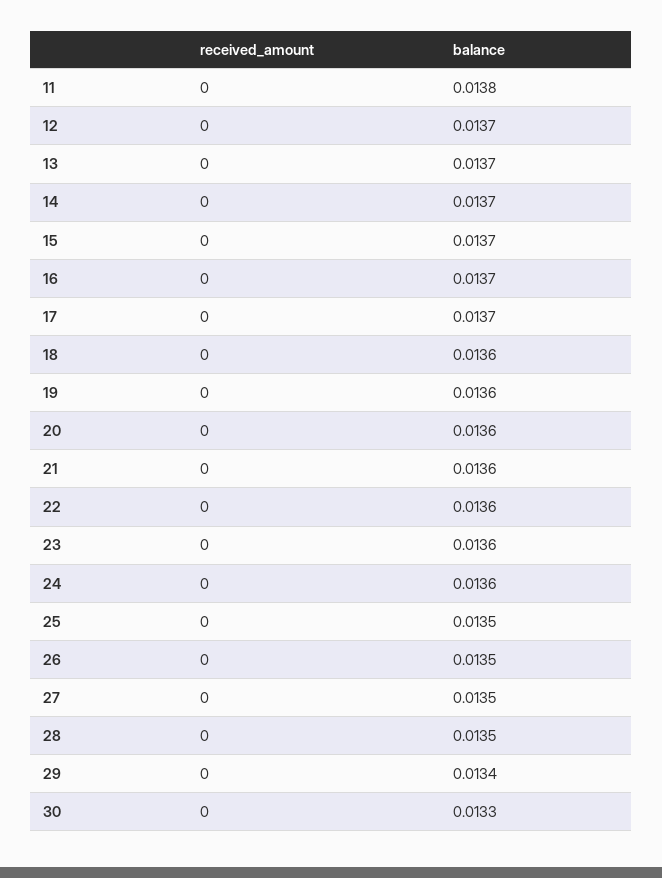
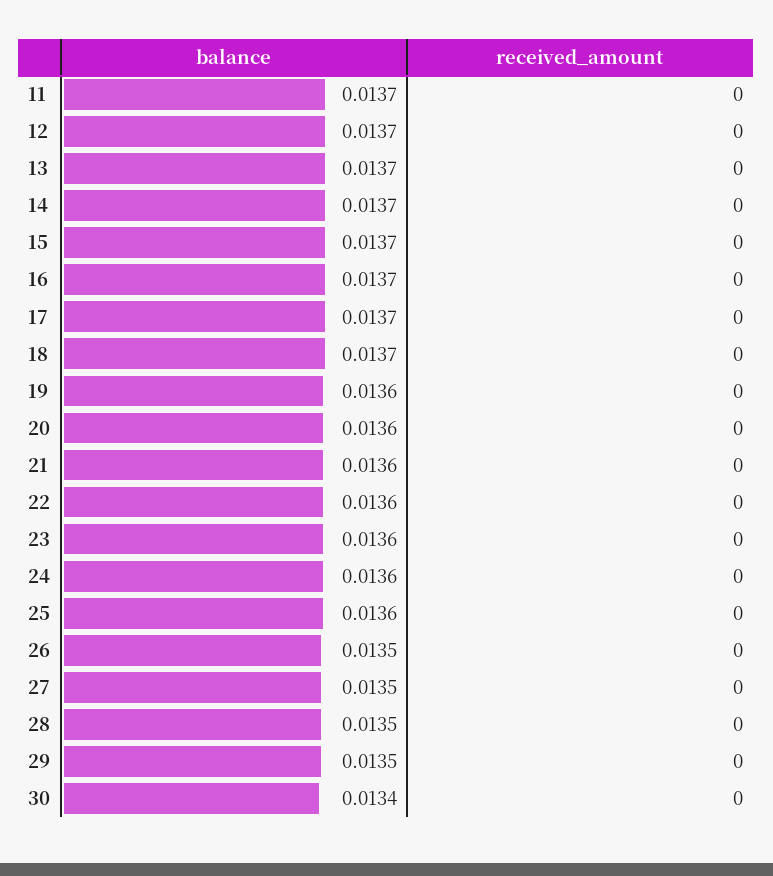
balance, 11: 0.0138 -> 0.0137
balance, 18: 0.0136 -> 0.0137
balance, 25: 0.0135 -> 0.0136
balance, 29: 0.0134 -> 0.0135
balance, 30: 0.0133 -> 0.0134

